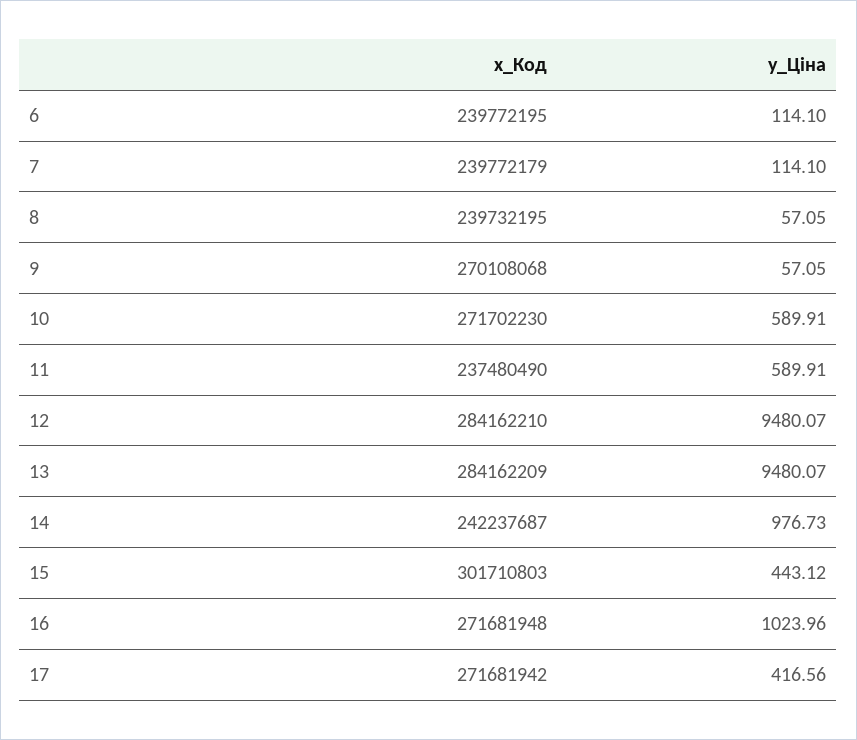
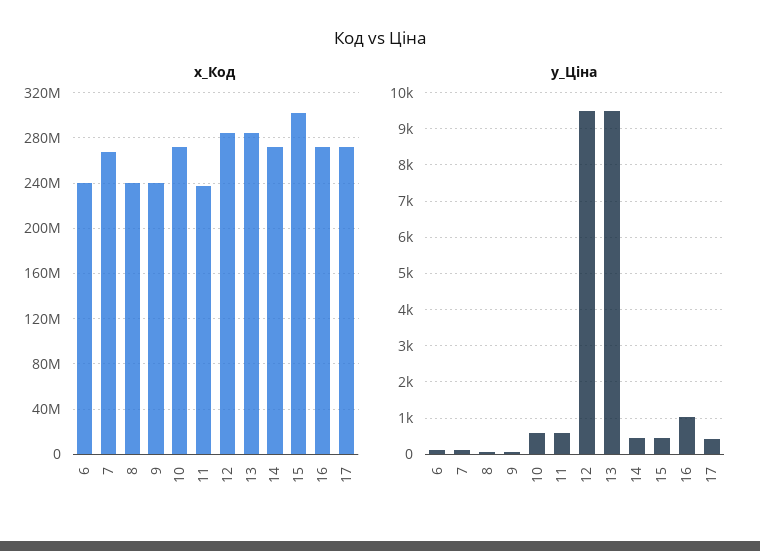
x_Код, 7: 239772179 -> 270000000
x_Код, 9: 270108068 -> 240000000
x_Код, 14: 242237687 -> 270000000
y_Ціна, 14: 976.73 -> 400

